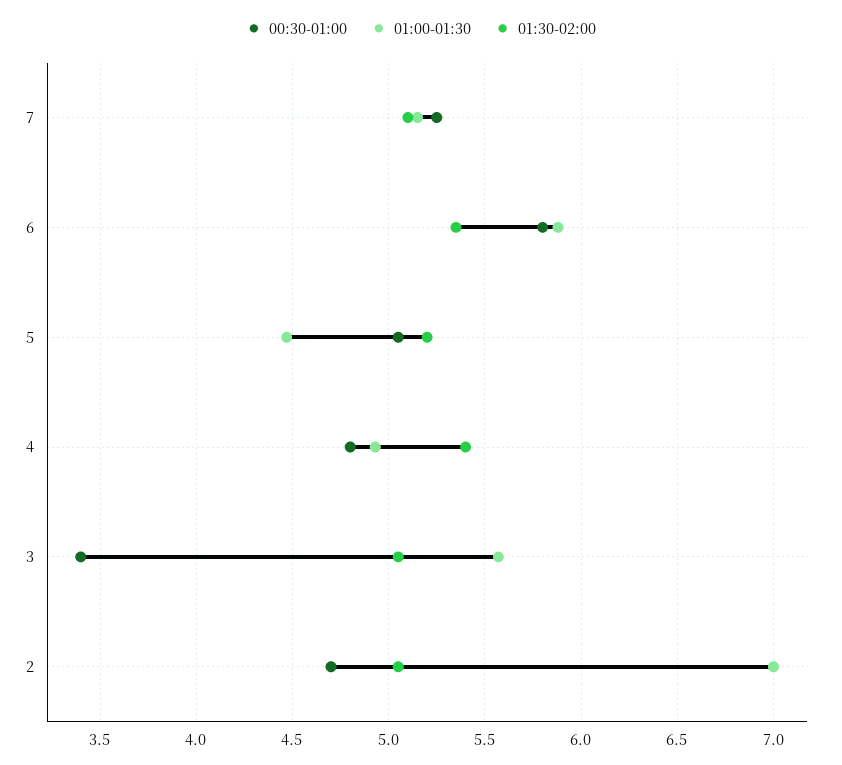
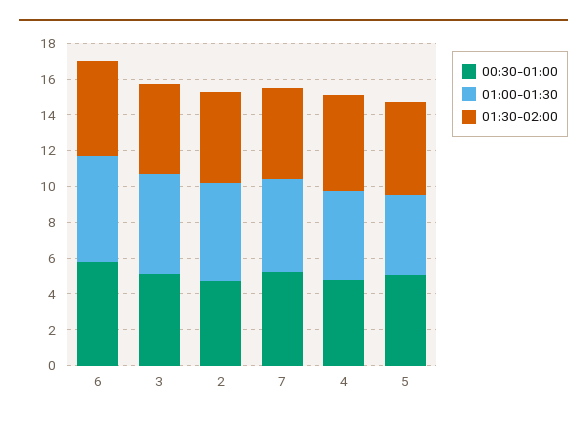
00:30-01:00, 3: 3.4 -> 5
01:00-01:30, 2: 7 -> 5.5

